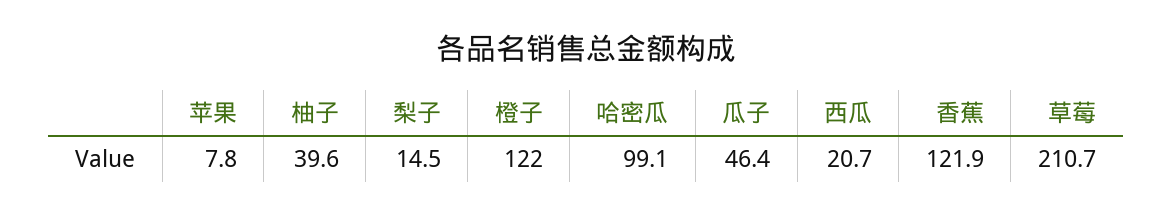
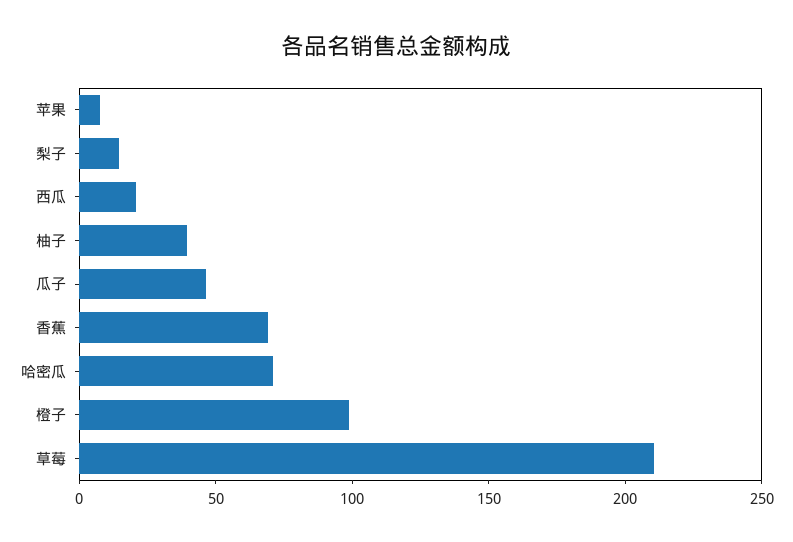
橙子: 122 -> 100
哈密瓜: 99.1 -> 70
香蕉: 121.9 -> 70

